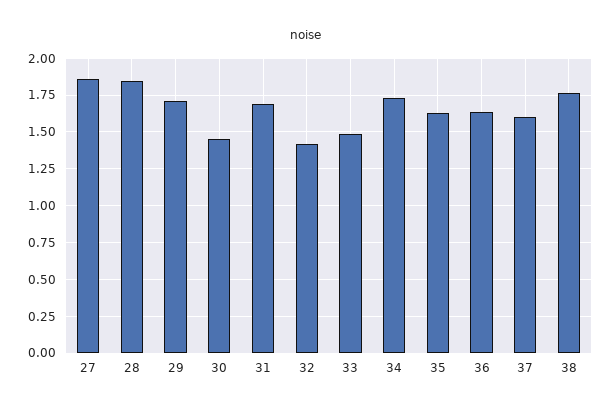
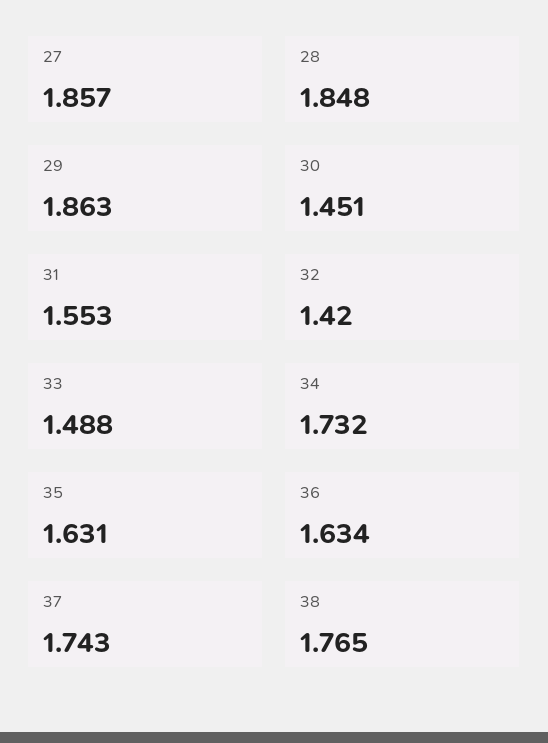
29: 1.7 -> 1.863
31: 1.7 -> 1.553
37: 1.6 -> 1.743

